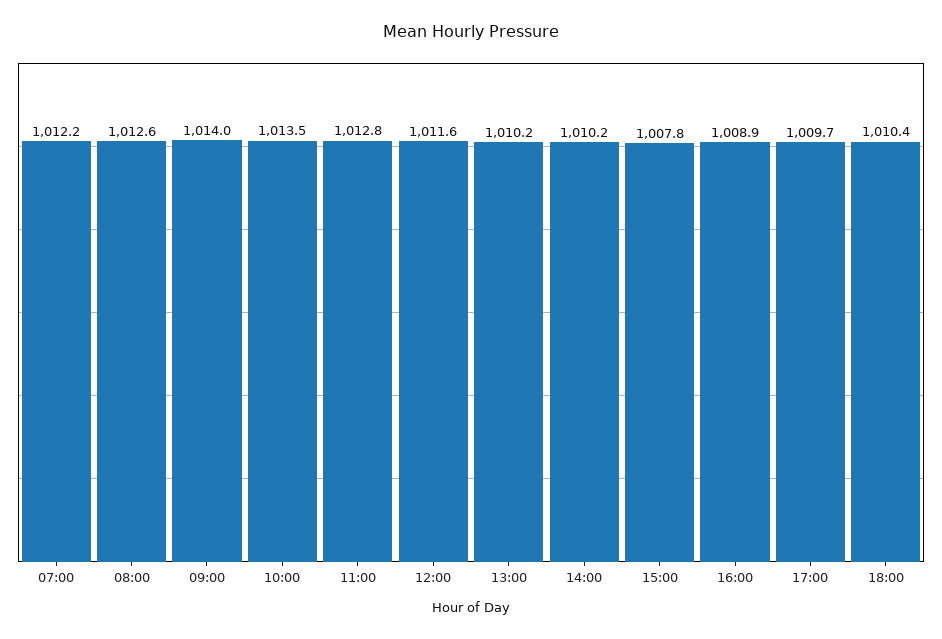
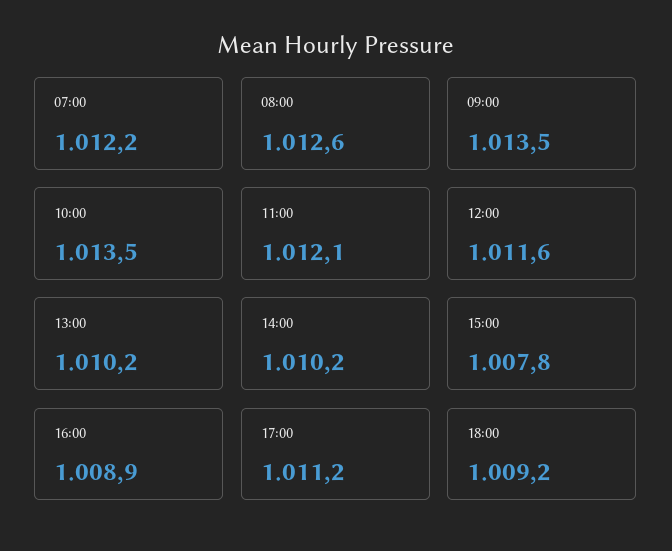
09:00: 1014 -> 1013.5
11:00: 1012.8 -> 1012.1
17:00: 1009.7 -> 1011.2
18:00: 1010.4 -> 1009.2

